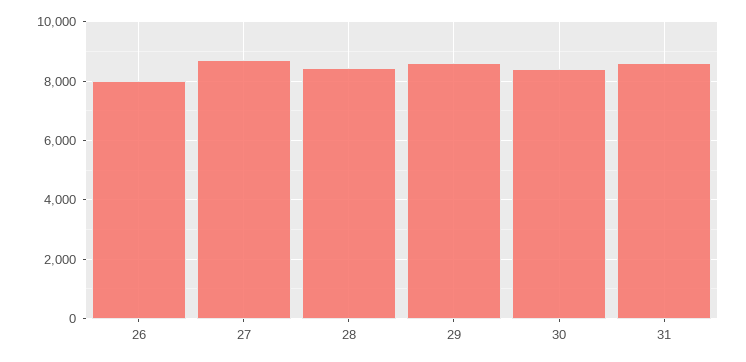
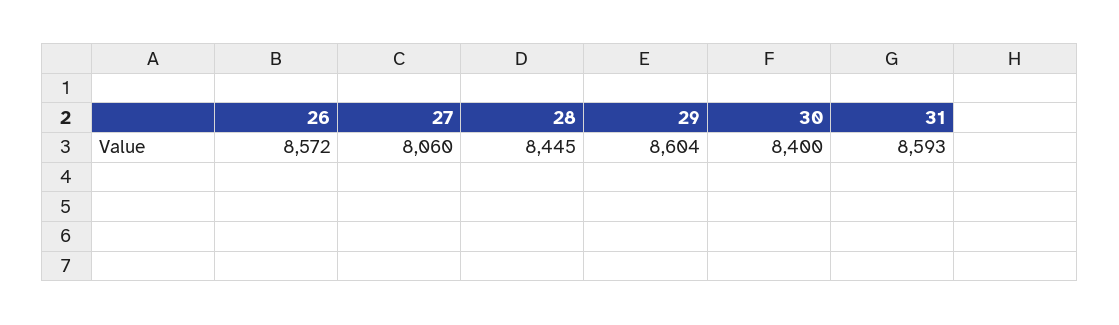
26: 8000 -> 8572
27: 8750 -> 8060

